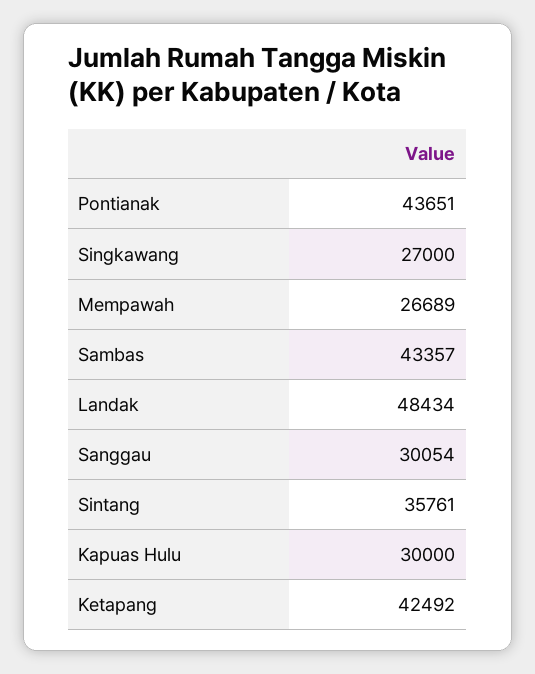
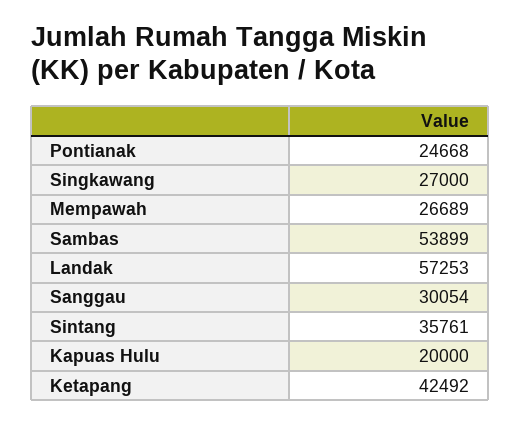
Pontianak: 43651 -> 24668
Sambas: 43357 -> 53899
Landak: 48434 -> 57253
Kapuas Hulu: 30000 -> 20000

